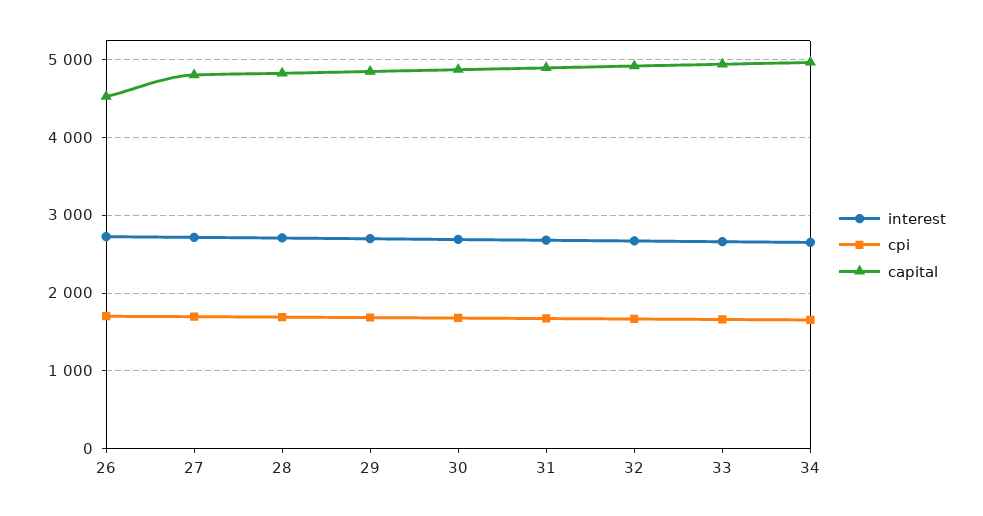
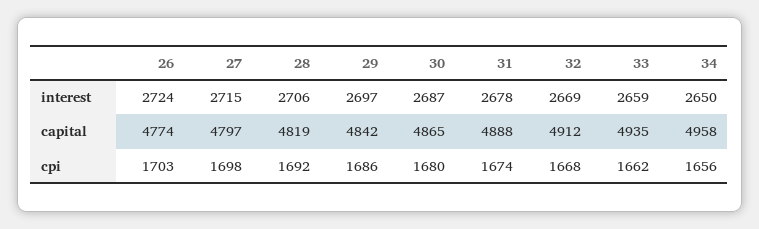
capital, 26: 4500 -> 4774

